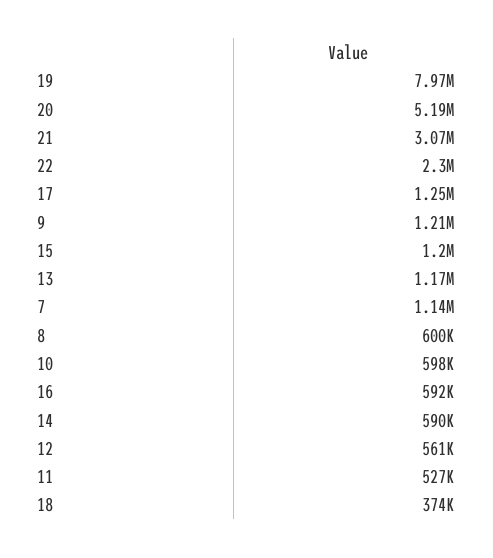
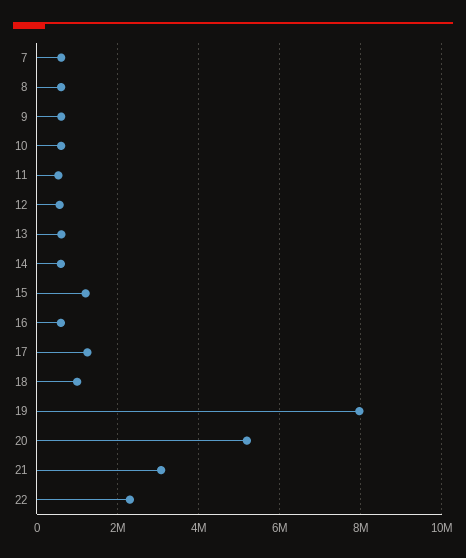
9: 1210000 -> 600000
13: 1170000 -> 600000
7: 1140000 -> 600000
18: 374000 -> 1000000

